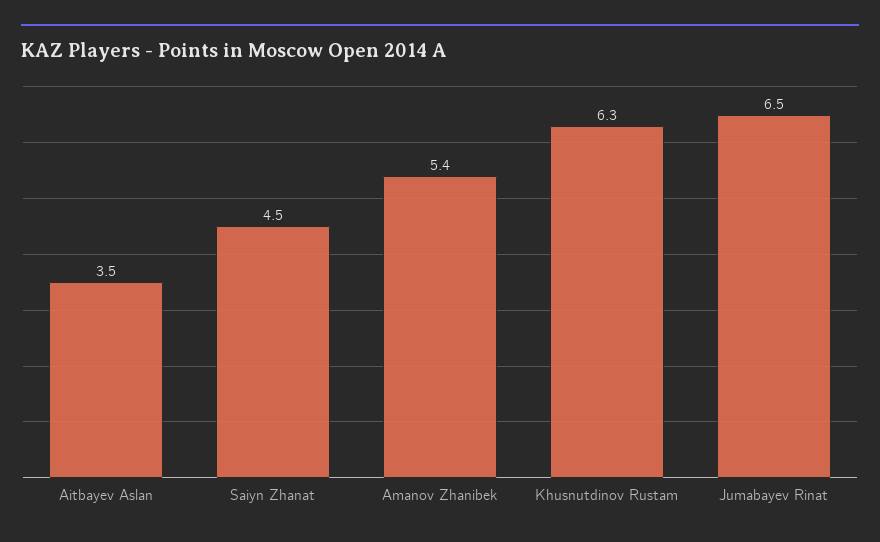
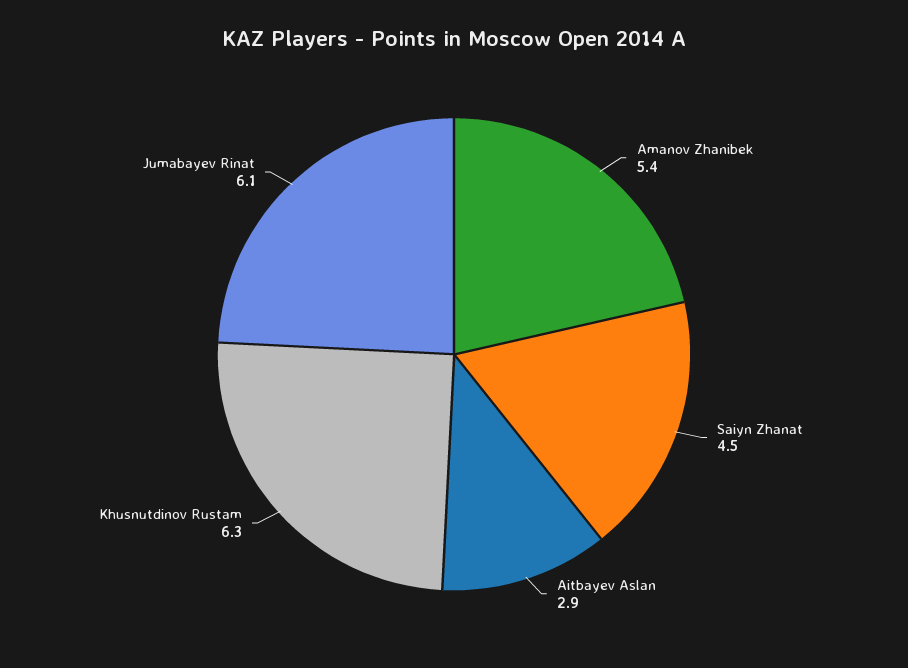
Aitbayev Aslan: 3.5 -> 2.9
Jumabayev Rinat: 6.5 -> 6.1

